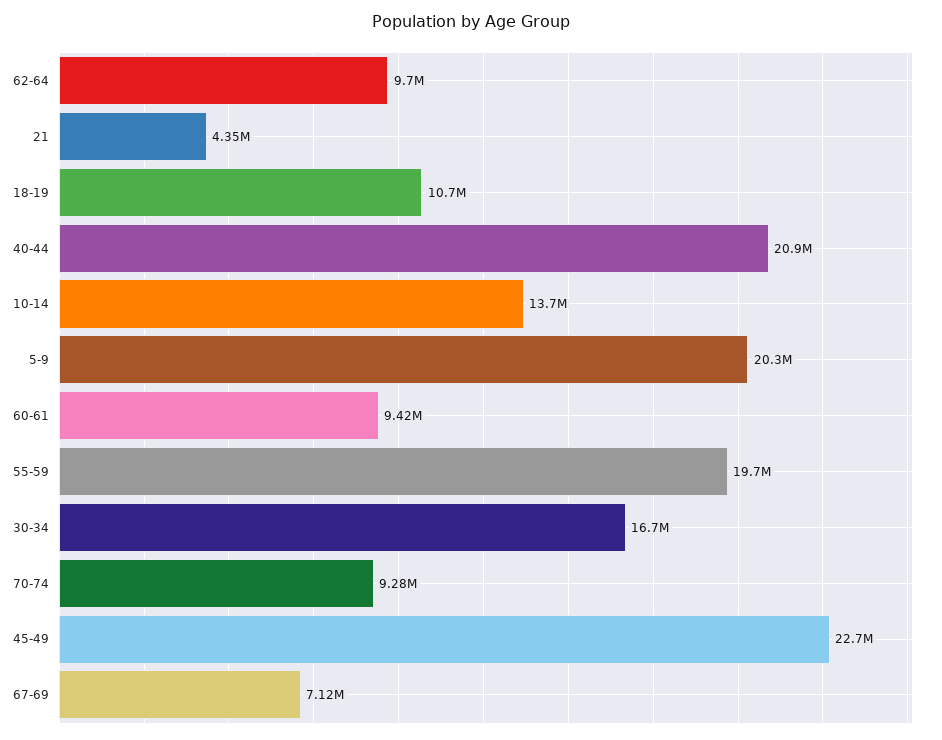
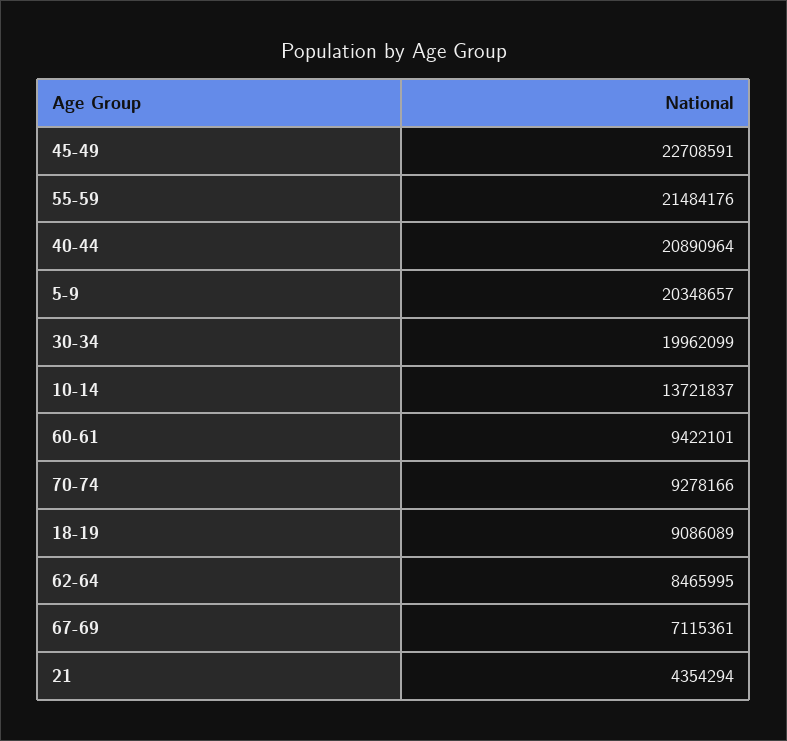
62-64: 9700000 -> 8465995
18-19: 10700000 -> 9086089
55-59: 19700000 -> 21484176
30-34: 16700000 -> 19962099

